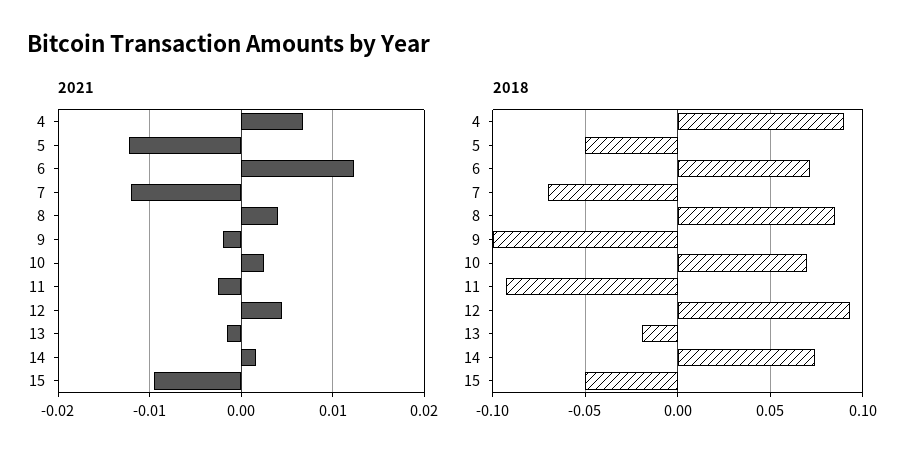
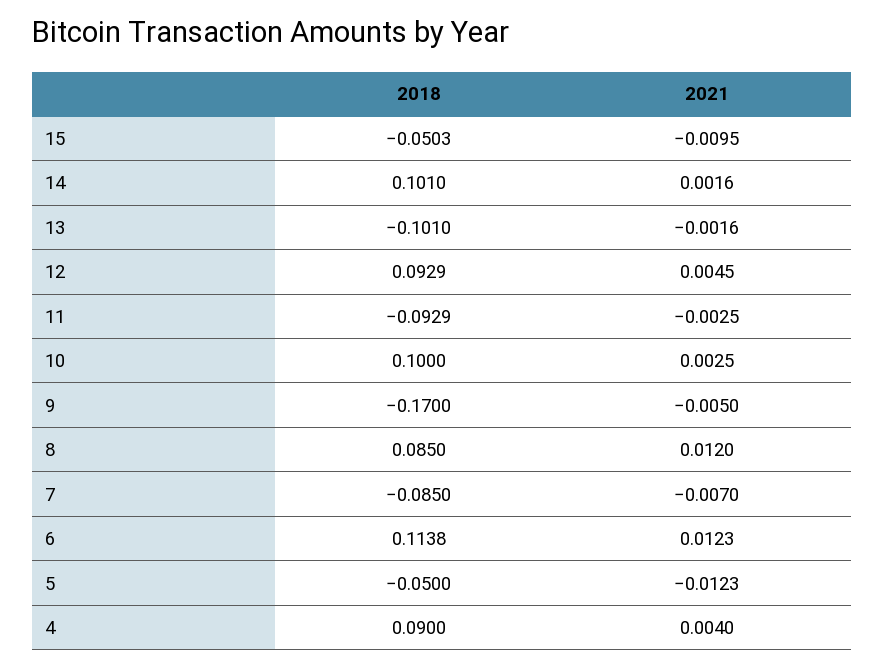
2021, 4: 0.007 -> 0.004
2021, 7: -0.012 -> -0.007
2021, 8: 0.004 -> 0.012
2021, 9: -0.002 -> -0.005
2018, 6: 0.07 -> 0.1138
2018, 7: -0.07 -> -0.085
2018, 9: -0.1 -> -0.17
2018, 10: 0.07 -> 0.1
2018, 13: -0.02 -> -0.101
2018, 14: 0.075 -> 0.101

